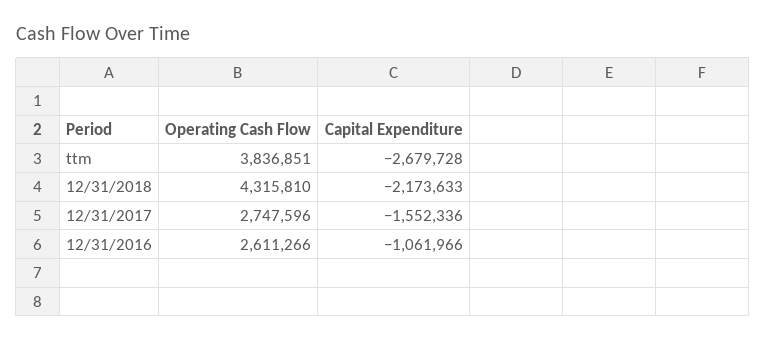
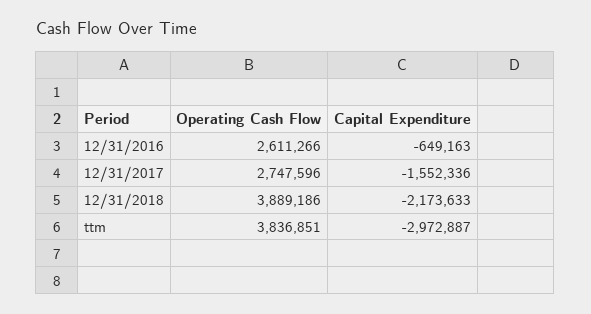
Capital Expenditure, ttm: -2679728 -> -2972887
Operating Cash Flow, 12/31/2018: 4315810 -> 3889186
Capital Expenditure, 12/31/2016: -1061966 -> -649163

